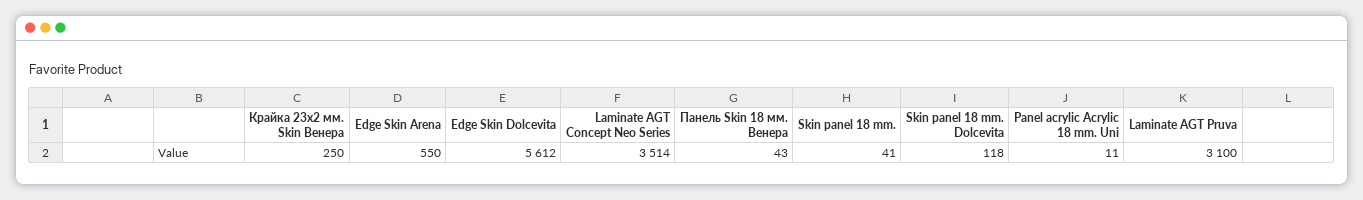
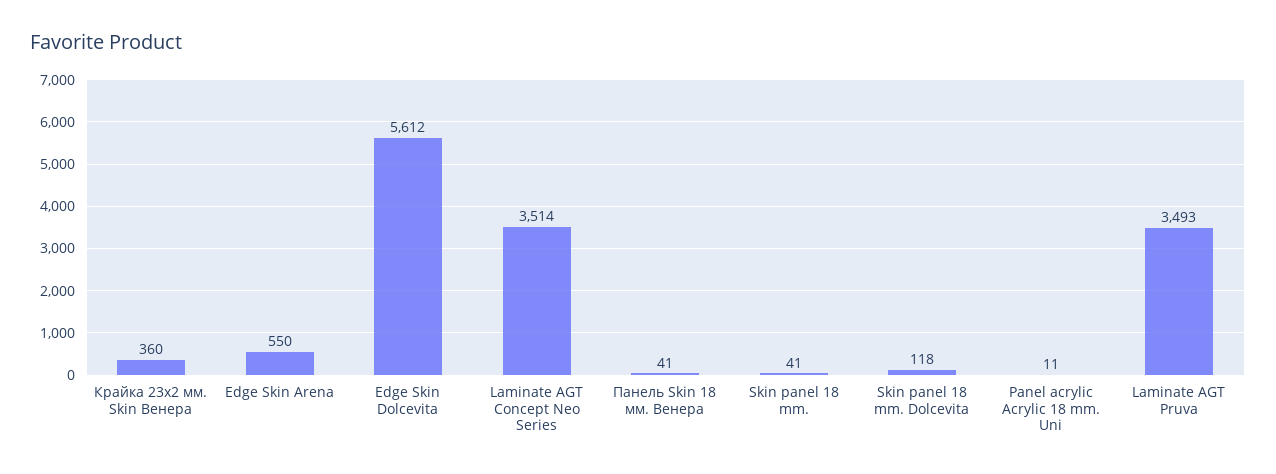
Крайка 23x2 мм. Skin Венера: 250 -> 360
Панель Skin 18 мм. Венера: 43 -> 41
Laminate AGT Pruva: 3100 -> 3493

